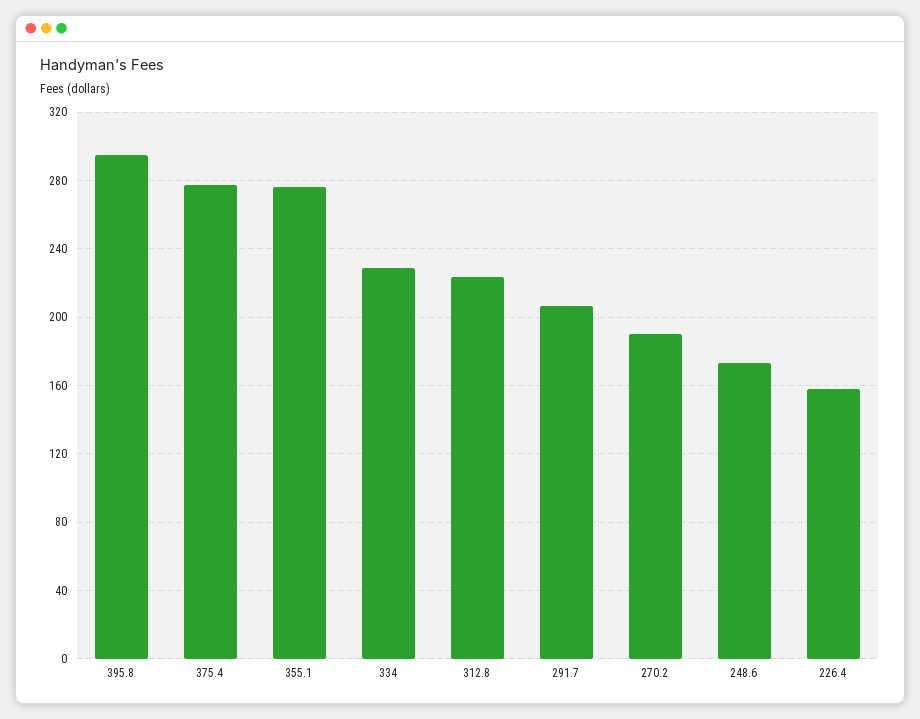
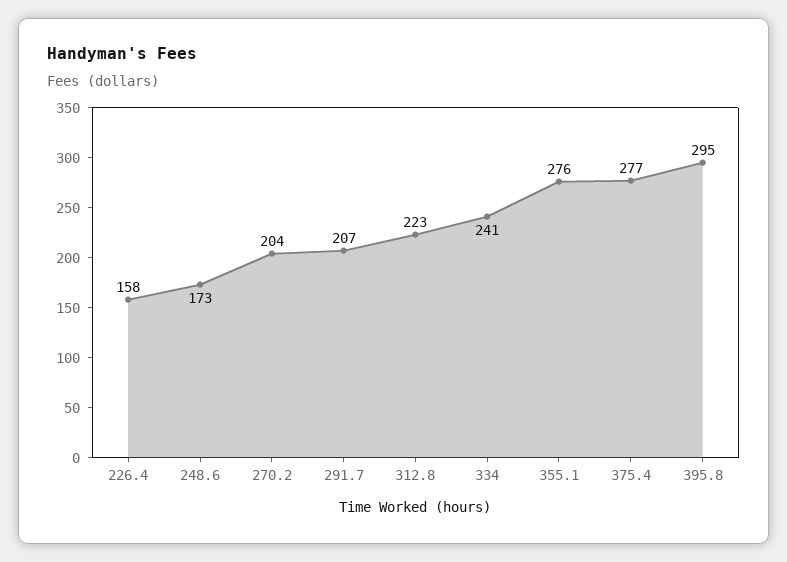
334: 230 -> 241
270.2: 190 -> 204

